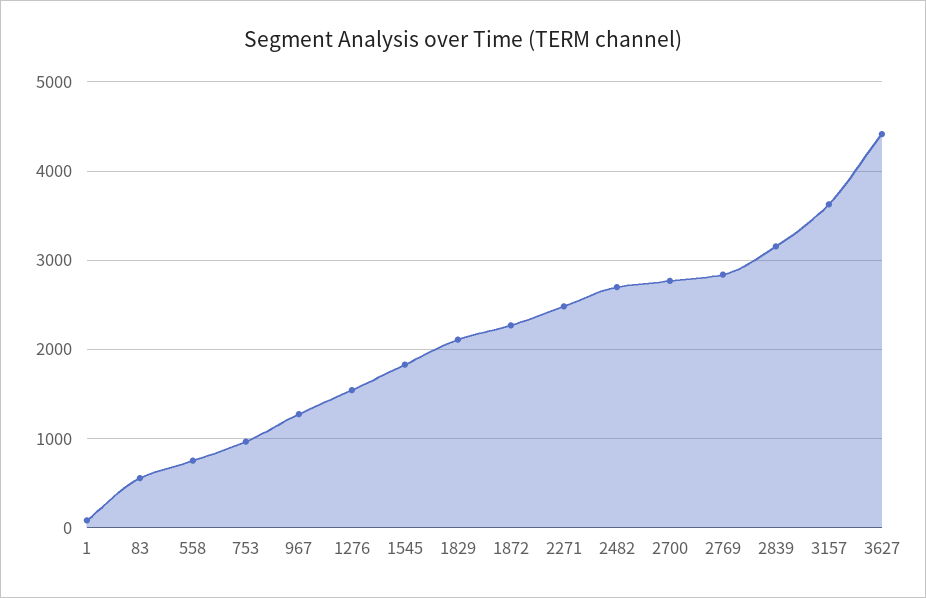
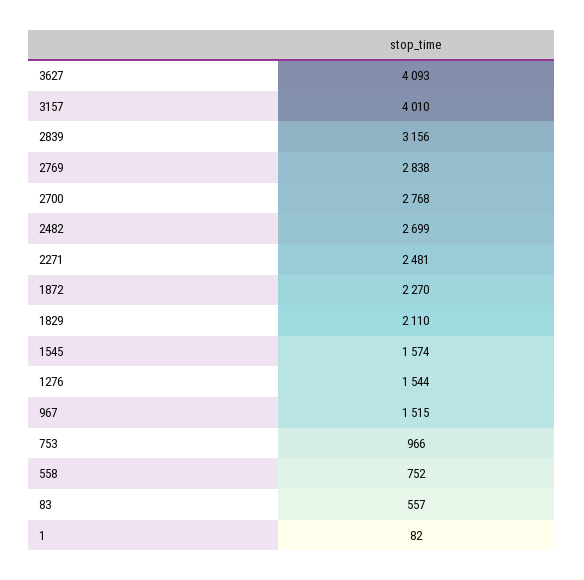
967: 1300 -> 1515
1545: 1800 -> 1574
3157: 3600 -> 4010
3627: 4400 -> 4093

